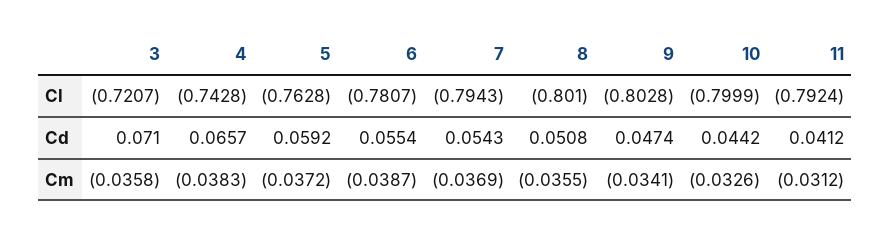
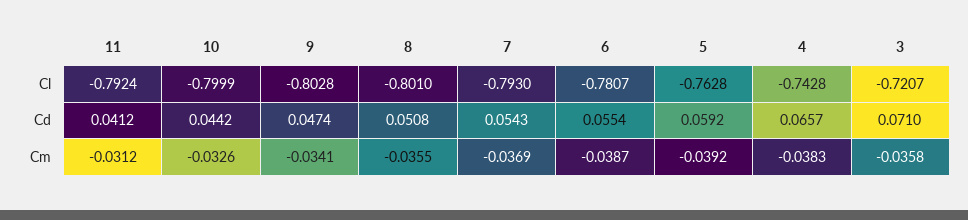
7, Cl: -0.7943 -> -0.793
5, Cm: -0.0372 -> -0.0392

